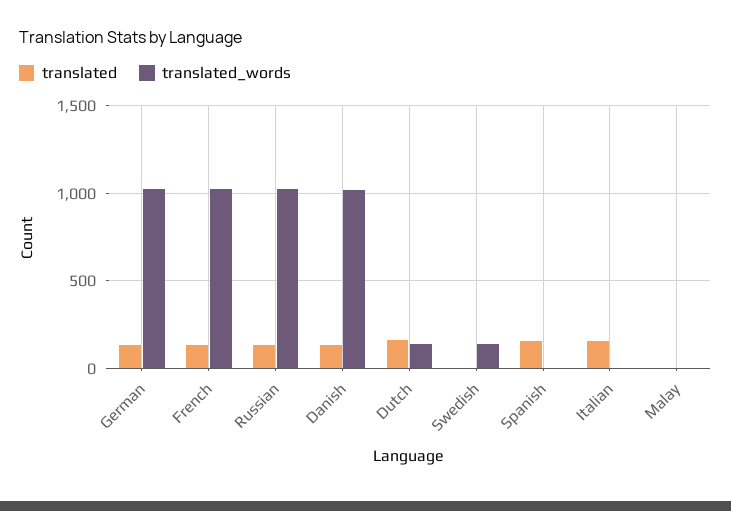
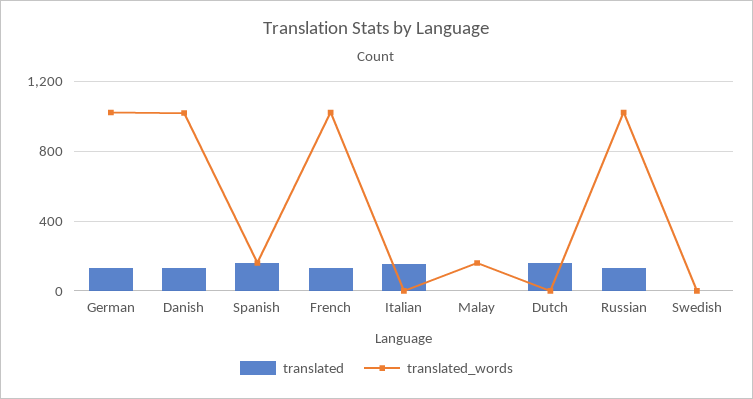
translated_words, Dutch: 150 -> 0
translated_words, Swedish: 150 -> 0
translated_words, Spanish: 0 -> 150
translated_words, Malay: 0 -> 150

